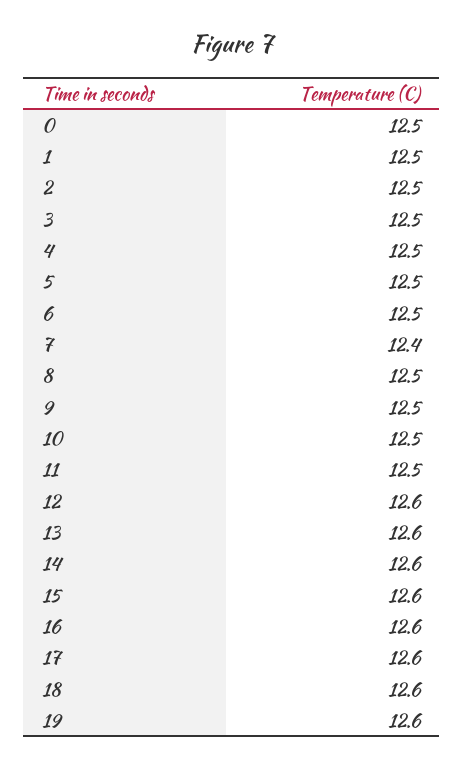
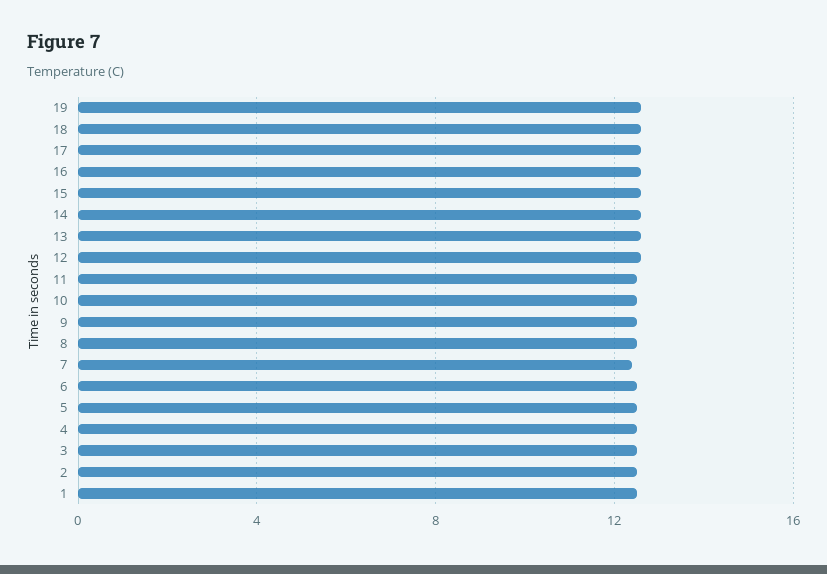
0: 12.5 -> none

